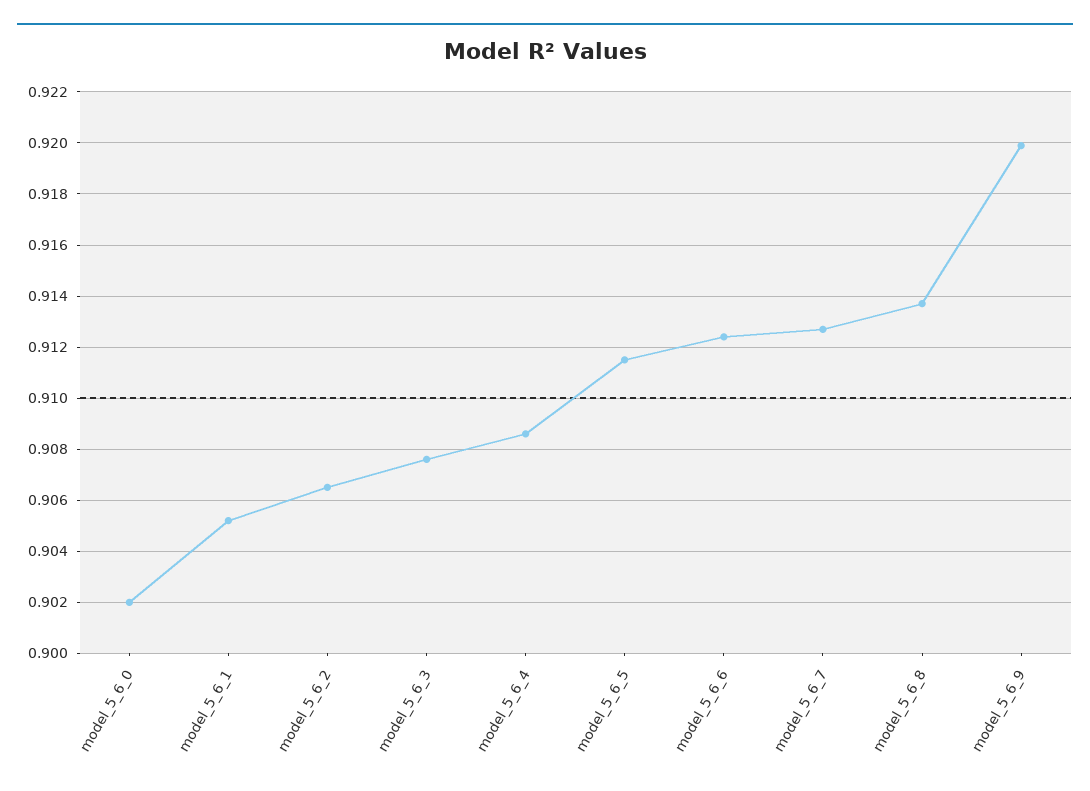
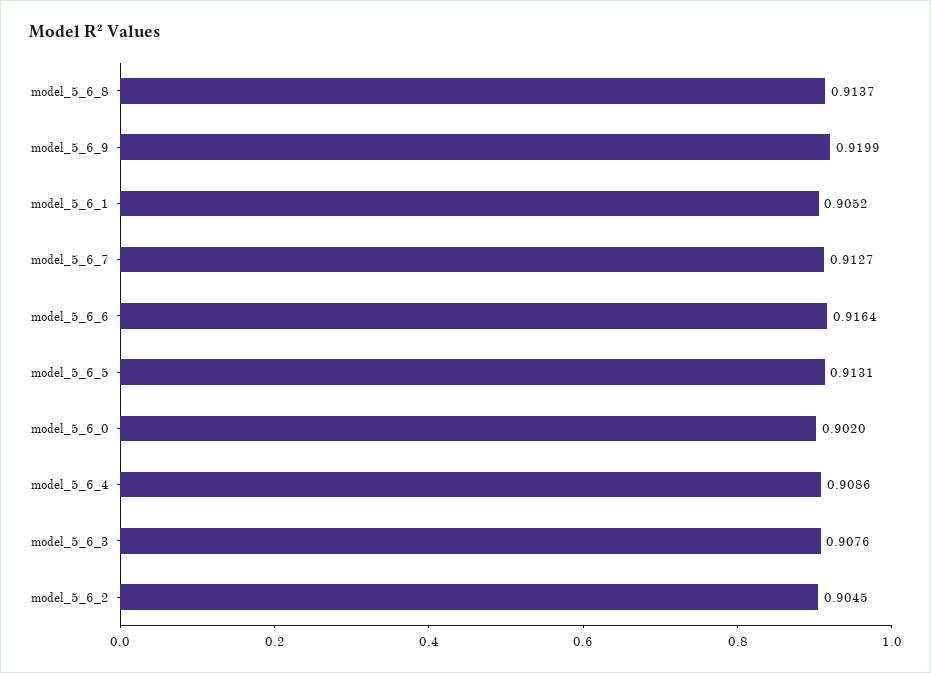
model_5_6_2: 0.9065 -> 0.9045
model_5_6_5: 0.9115 -> 0.9131
model_5_6_6: 0.9125 -> 0.9164

